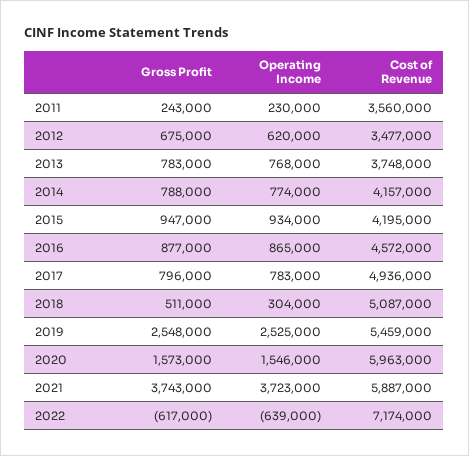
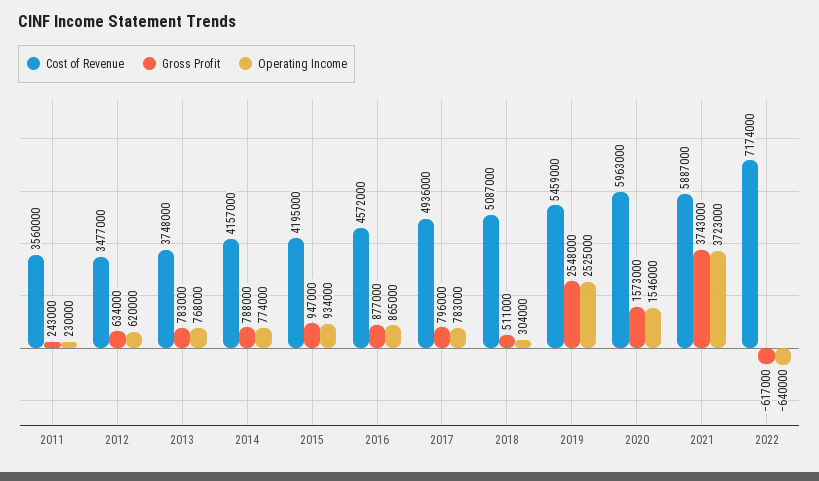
Gross Profit, 2012: 675000 -> 634000
Operating Income, 2022: -639000 -> -640000

